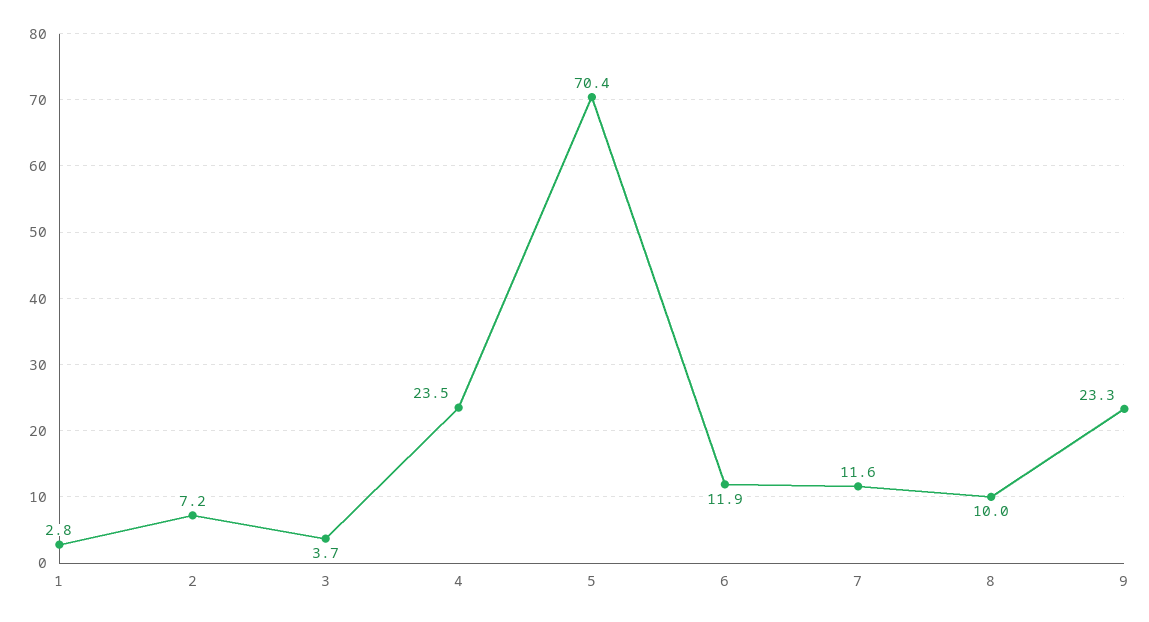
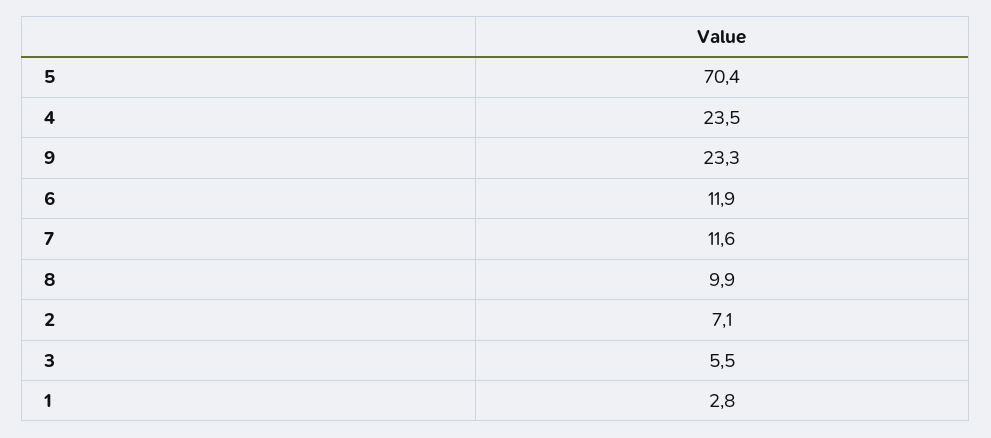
2: 7.2 -> 7.1
3: 3.7 -> 5.5
8: 10 -> 9.9

